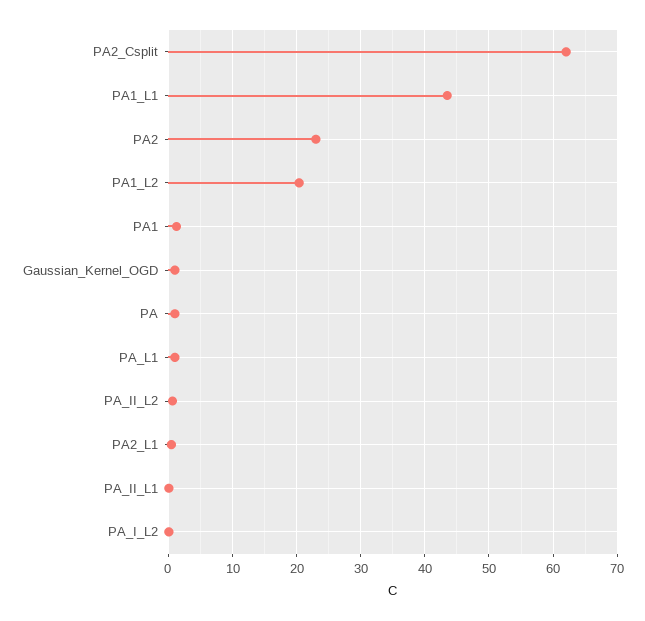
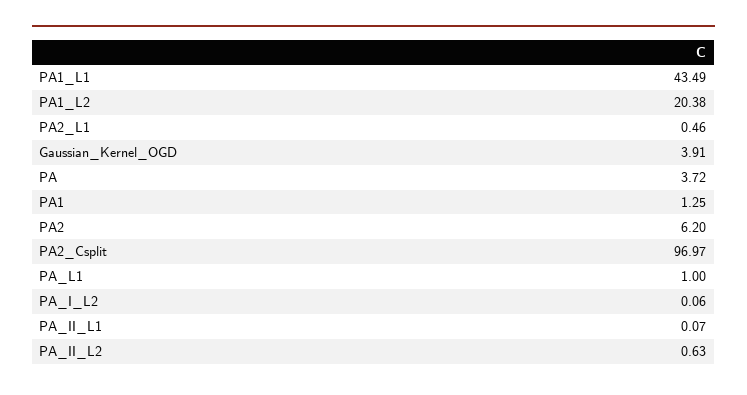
PA2_Csplit: 62 -> 96.97
PA2: 23 -> 6.2
Gaussian_Kernel_OGD: 1 -> 3.91
PA: 1 -> 3.72

